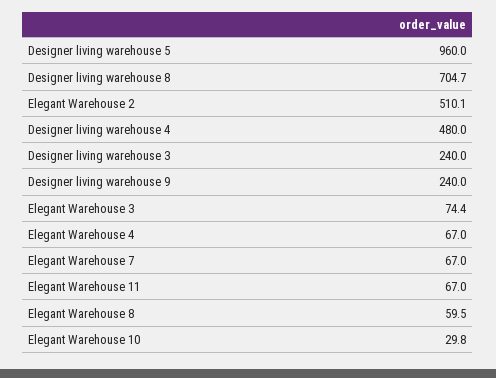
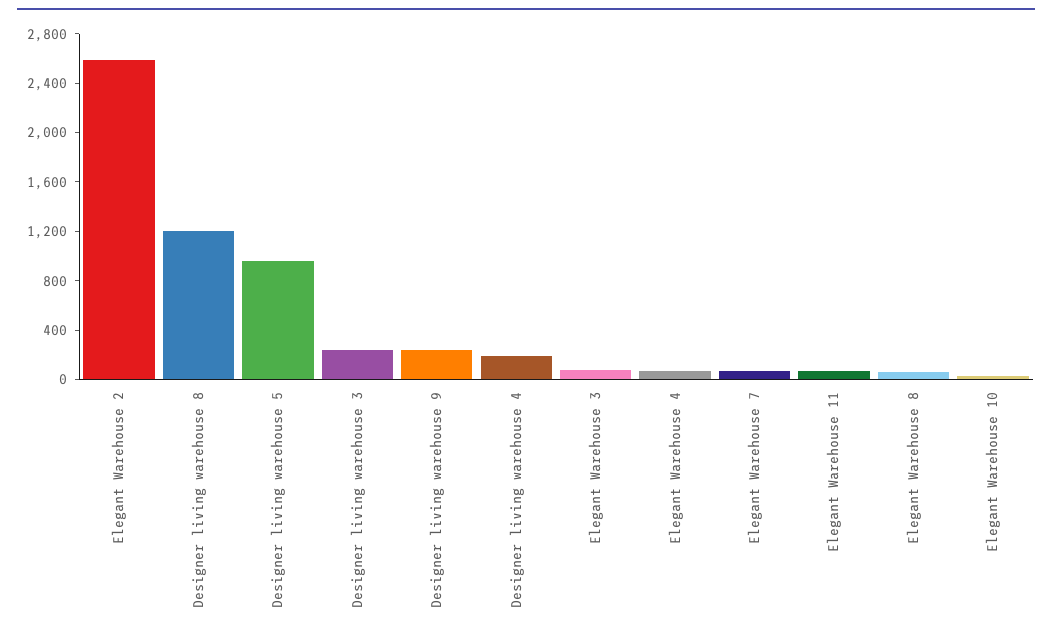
Designer living warehouse 8: 704.7 -> 1200
Elegant Warehouse 2: 510.1 -> 2600
Designer living warehouse 4: 480 -> 200

